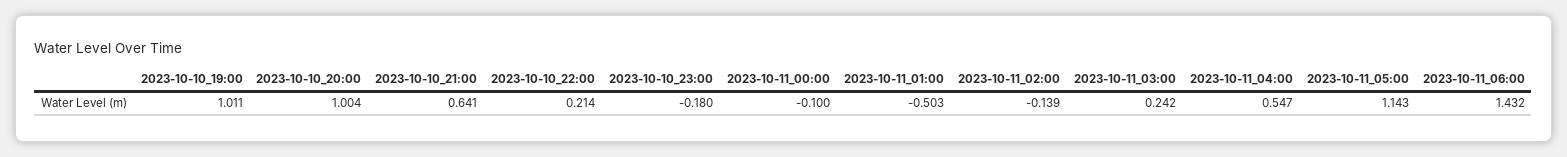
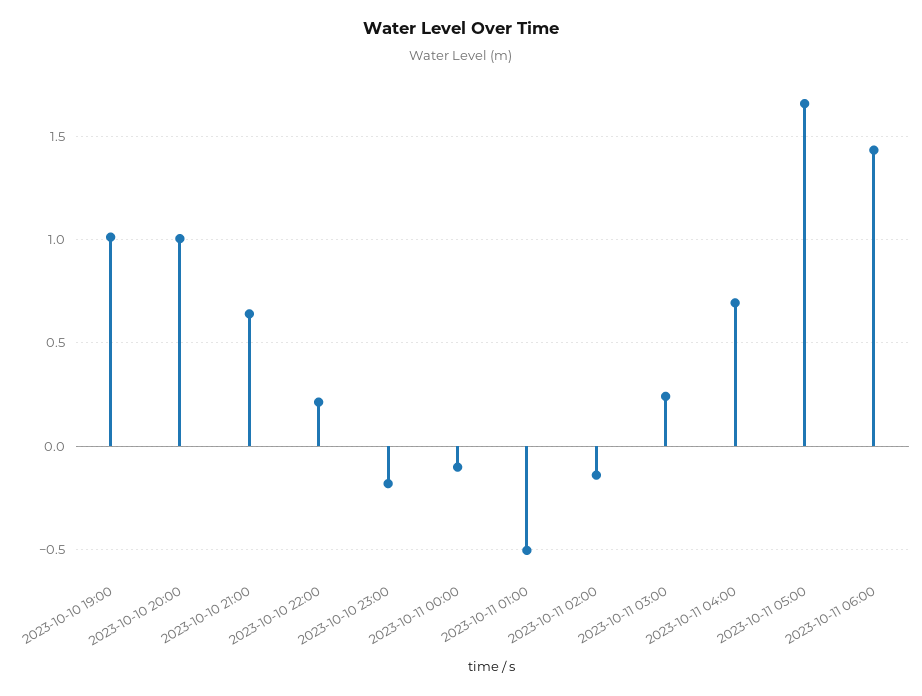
2023-10-11_04:00: 0.547 -> 0.7
2023-10-11_05:00: 1.143 -> 1.65

